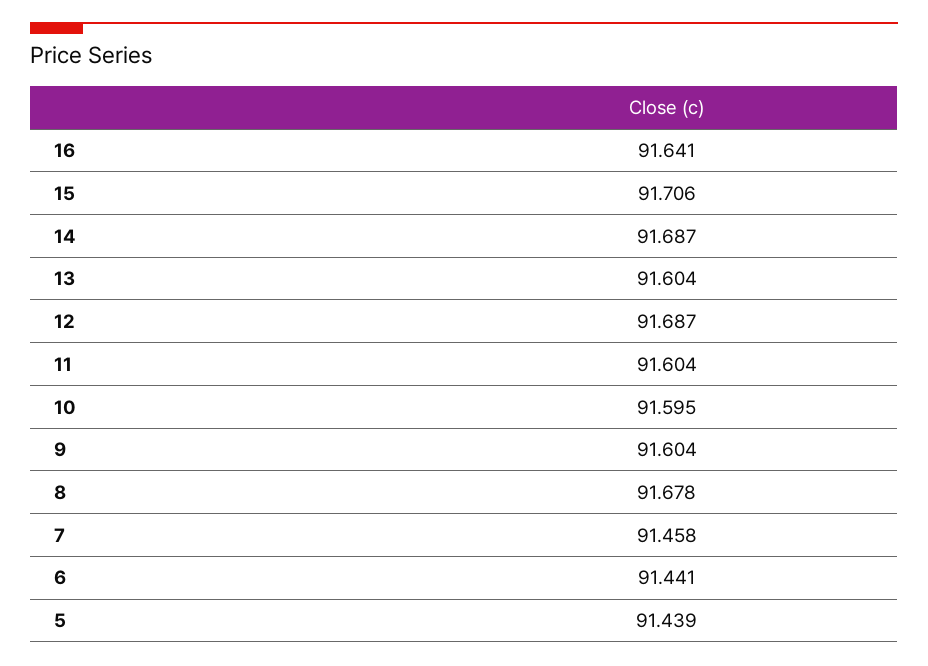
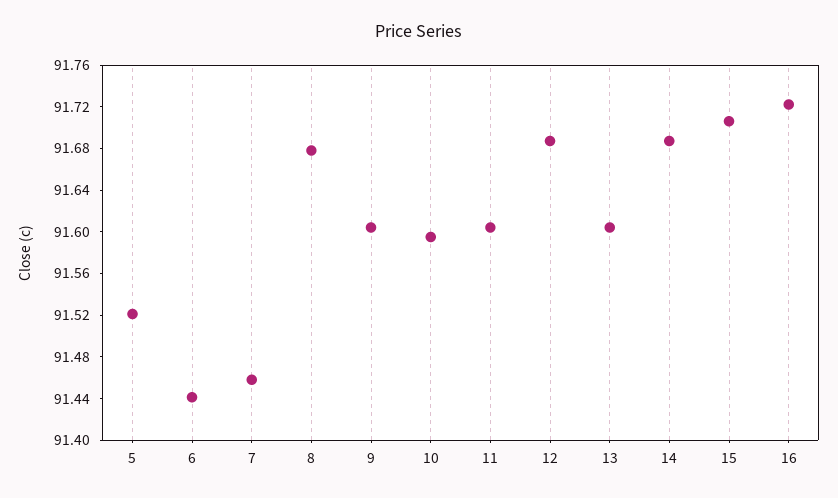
16: 91.641 -> 91.72
5: 91.439 -> 91.52

